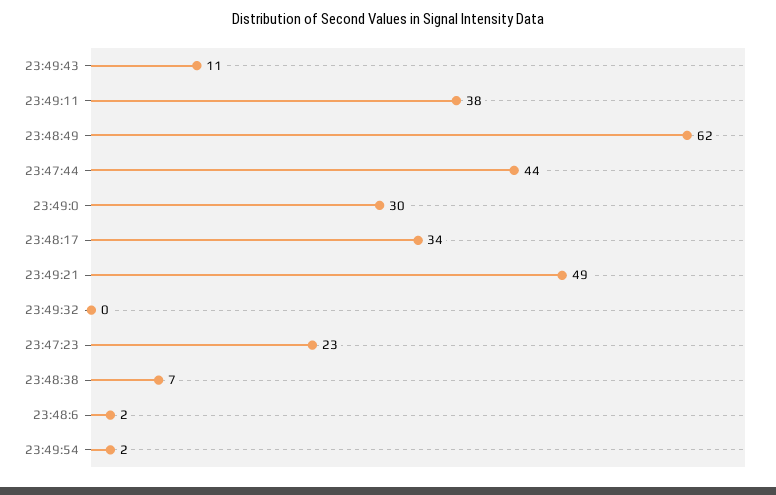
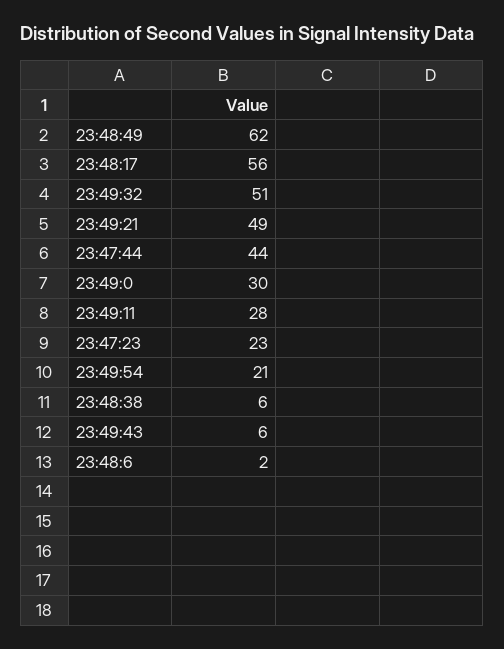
23:49:43: 11 -> 6
23:49:11: 38 -> 28
23:48:17: 34 -> 56
23:49:32: 0 -> 51
23:48:38: 7 -> 6
23:49:54: 2 -> 21

